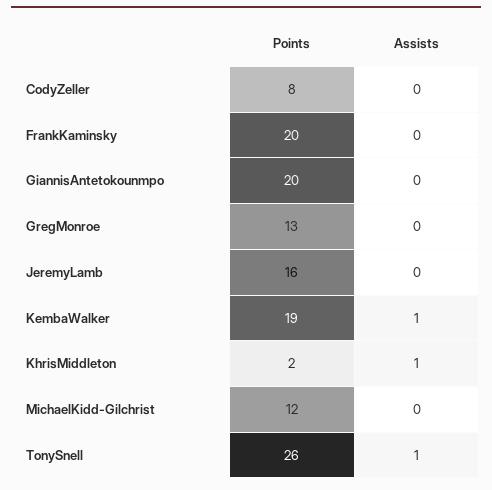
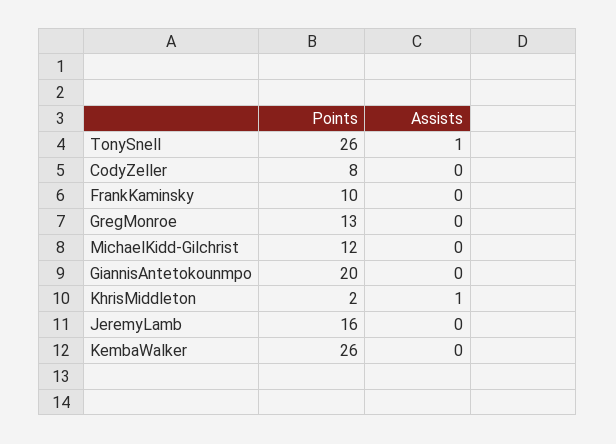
Points, FrankKaminsky: 20 -> 10
Points, KembaWalker: 19 -> 26
Assists, KembaWalker: 1 -> 0

